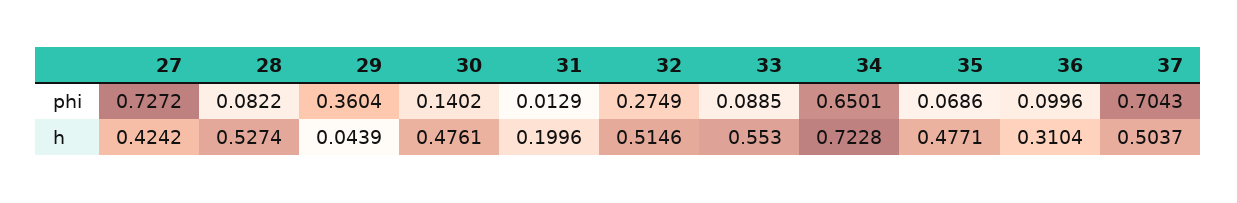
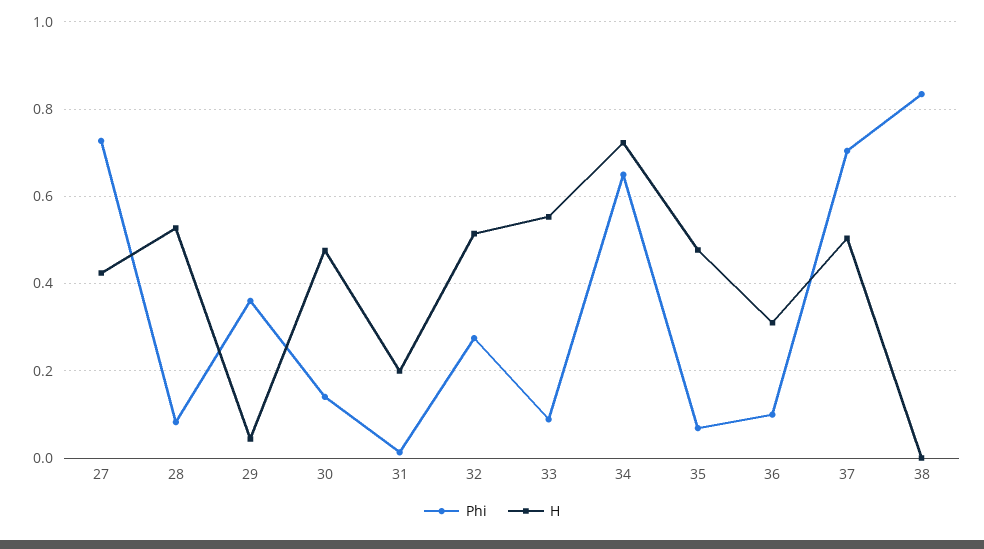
phi, 38: none -> 0.84
h, 38: none -> 0

